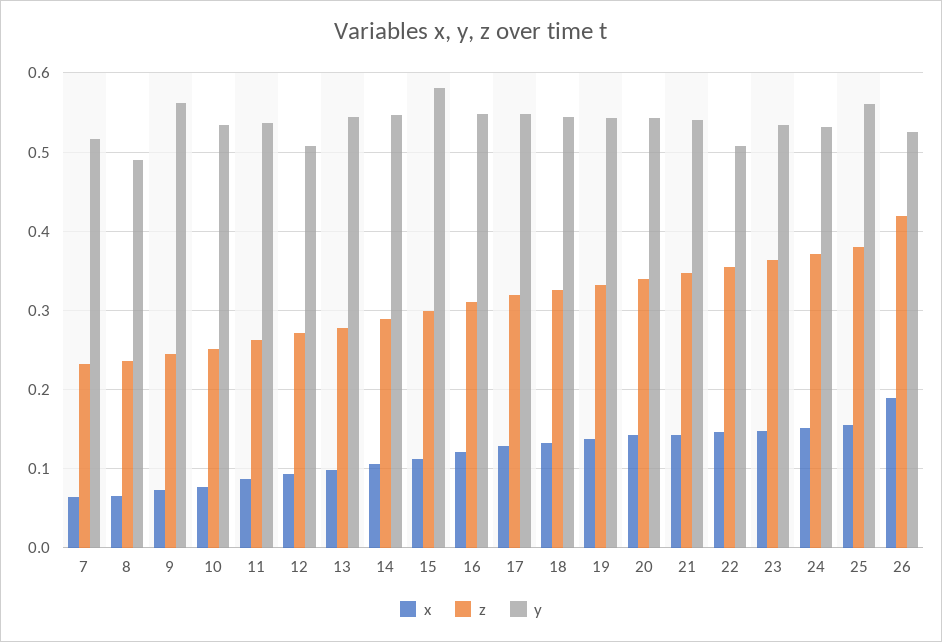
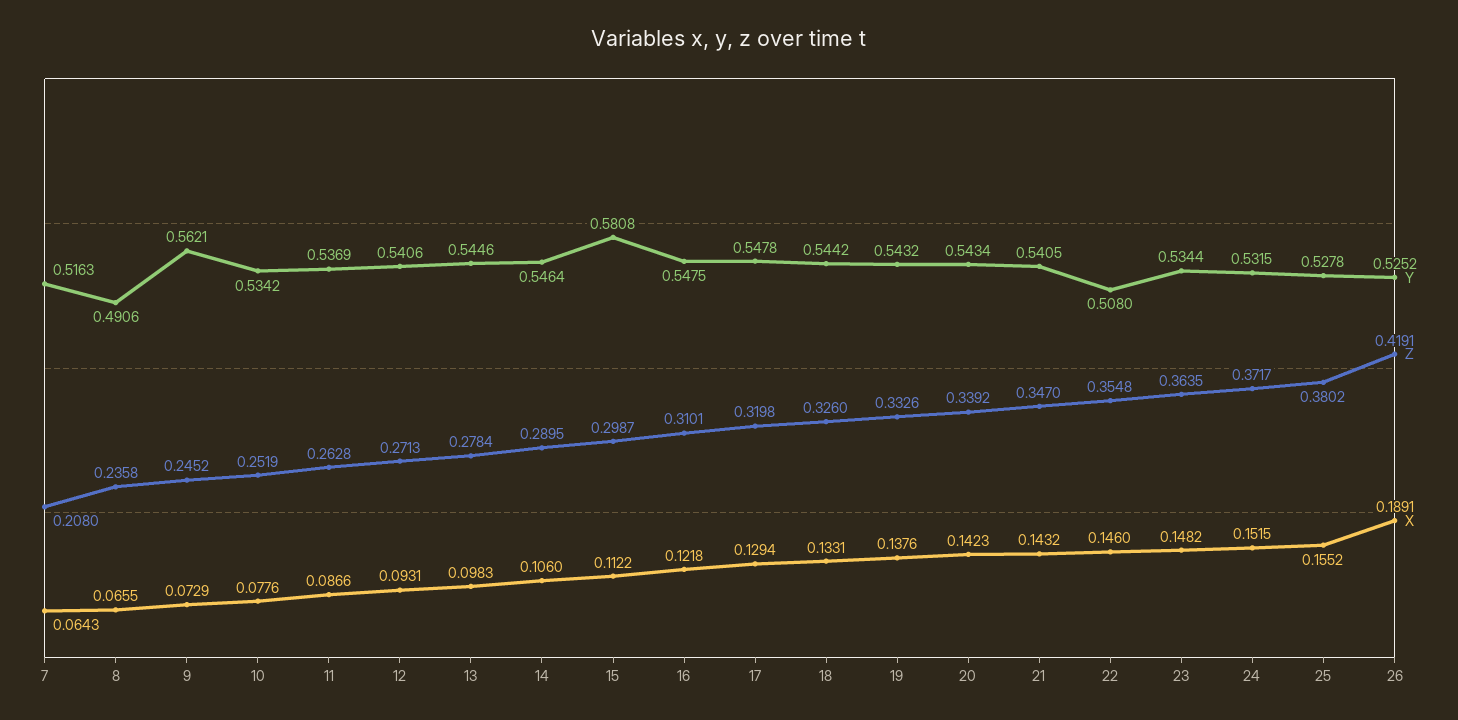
z, 7: 0.23 -> 0.208
y, 12: 0.51 -> 0.5406
y, 25: 0.56 -> 0.5278

